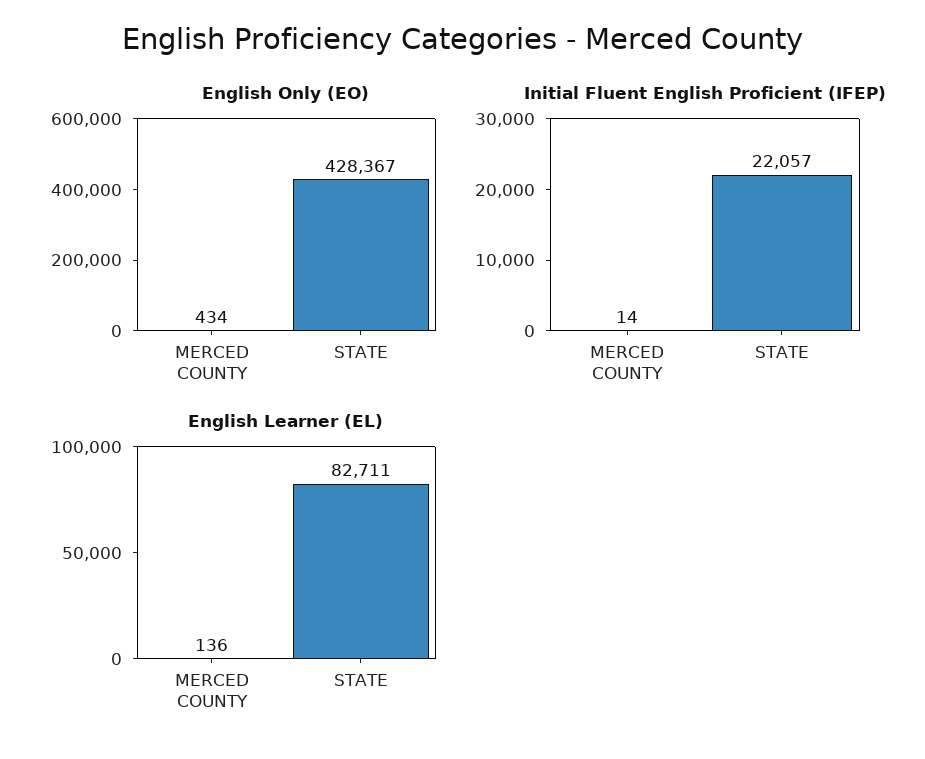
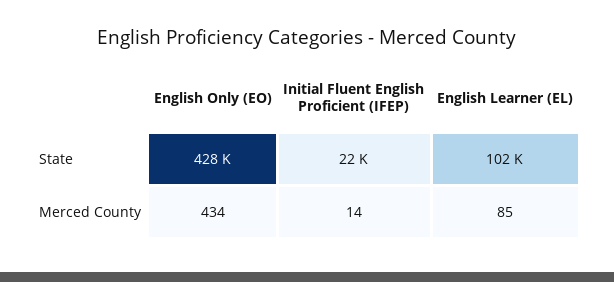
English Learner (EL), MERCED COUNTY: 136 -> 85
English Learner (EL), STATE: 82711 -> 102000

